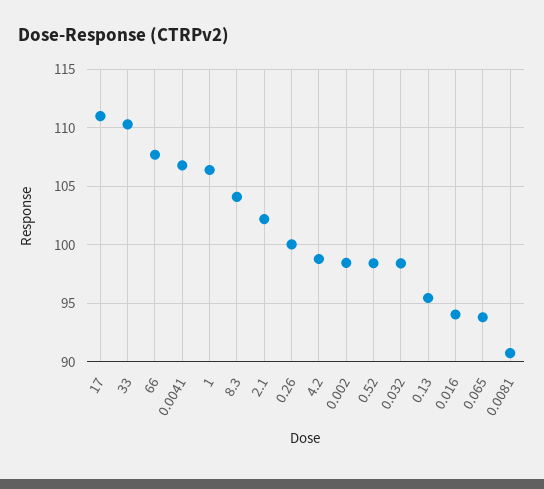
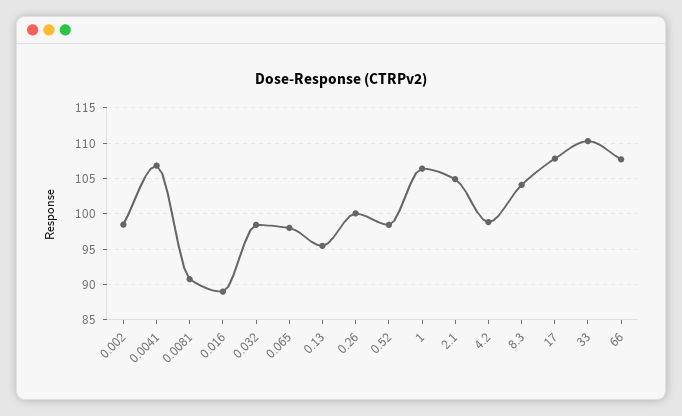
17: 111 -> 108
2.1: 102 -> 105
0.016: 94 -> 89
0.065: 94 -> 98

